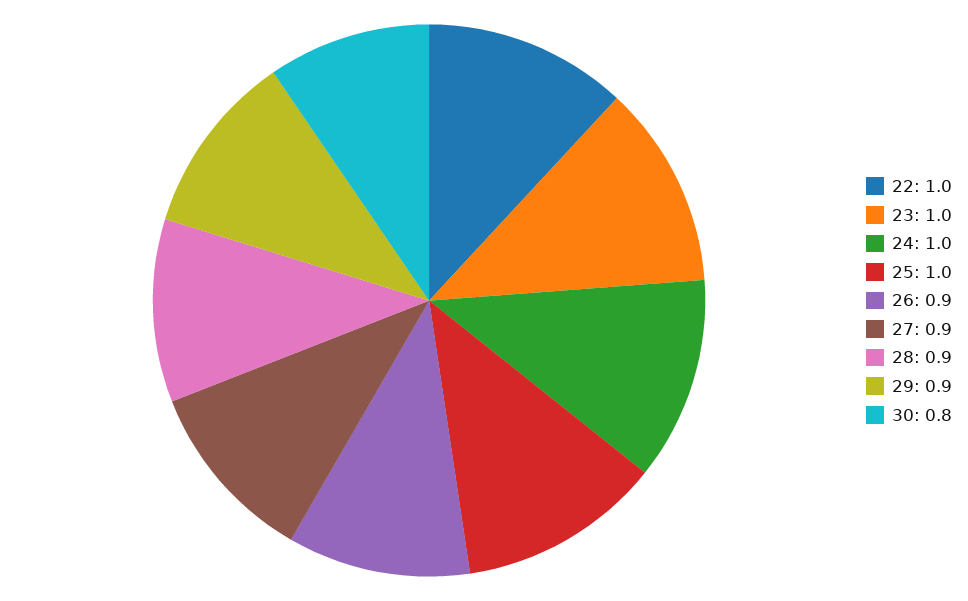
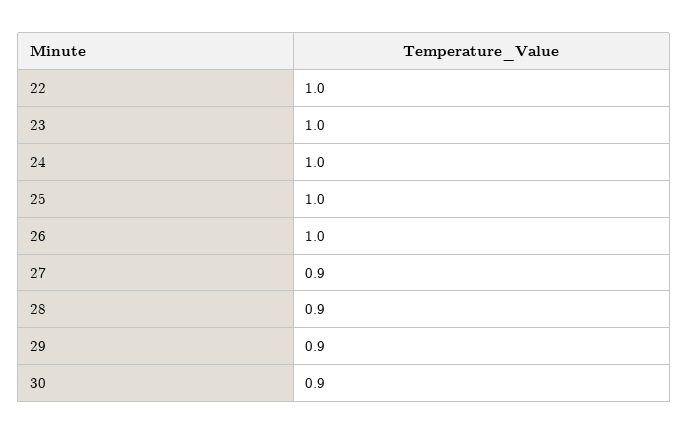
26: 0.9 -> 1
30: 0.8 -> 0.9

